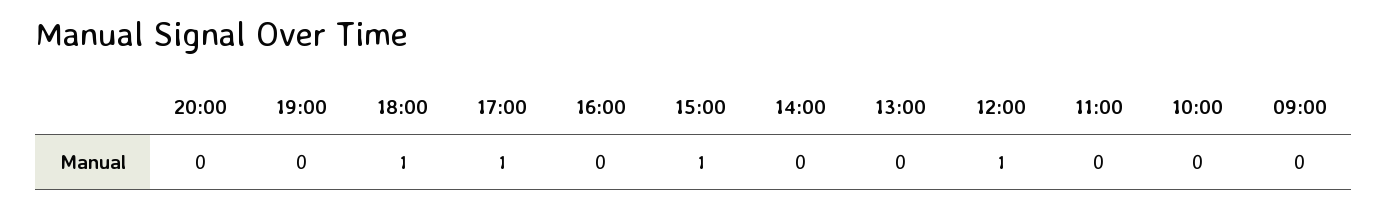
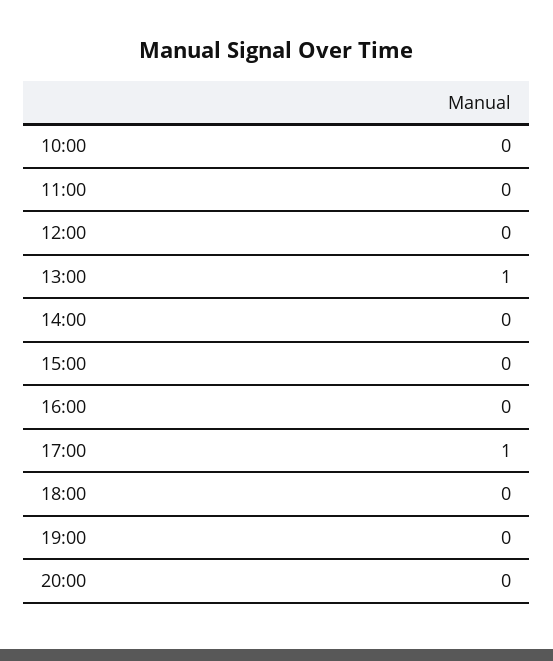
18:00: 1 -> 0
15:00: 1 -> 0
13:00: 0 -> 1
12:00: 1 -> 0
09:00: 0 -> none

